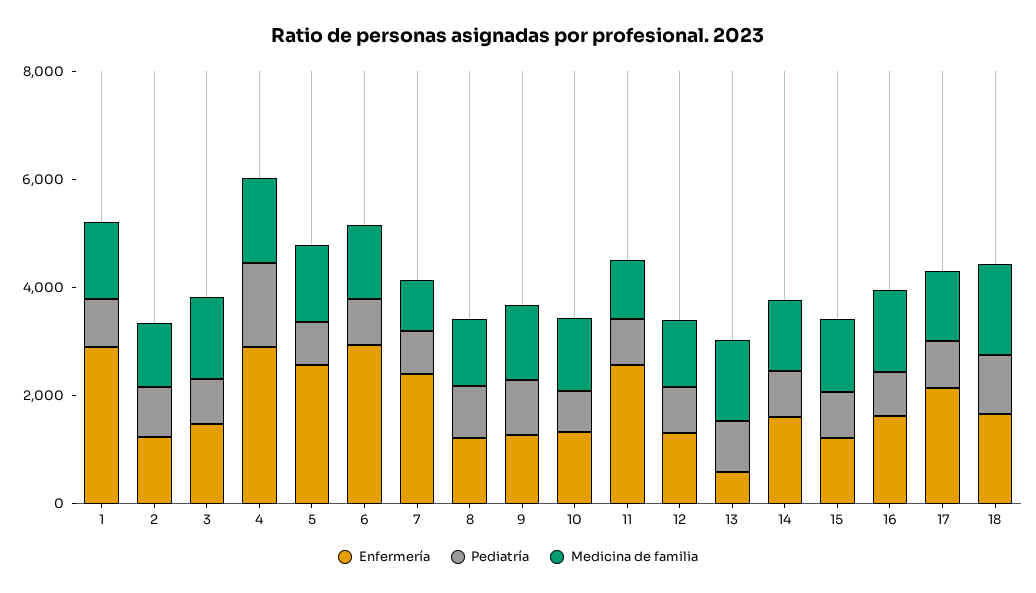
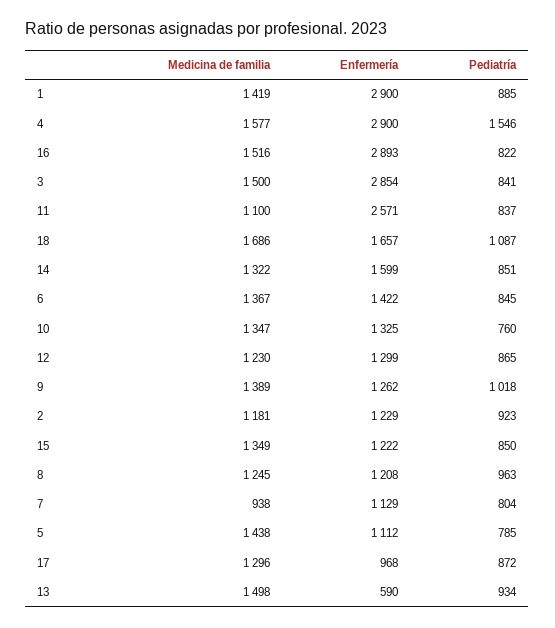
Enfermería, 3: 1500 -> 2854
Enfermería, 5: 2500 -> 1112
Enfermería, 6: 3000 -> 1422
Enfermería, 7: 2500 -> 1129
Enfermería, 16: 1500 -> 2893
Enfermería, 17: 2000 -> 968

